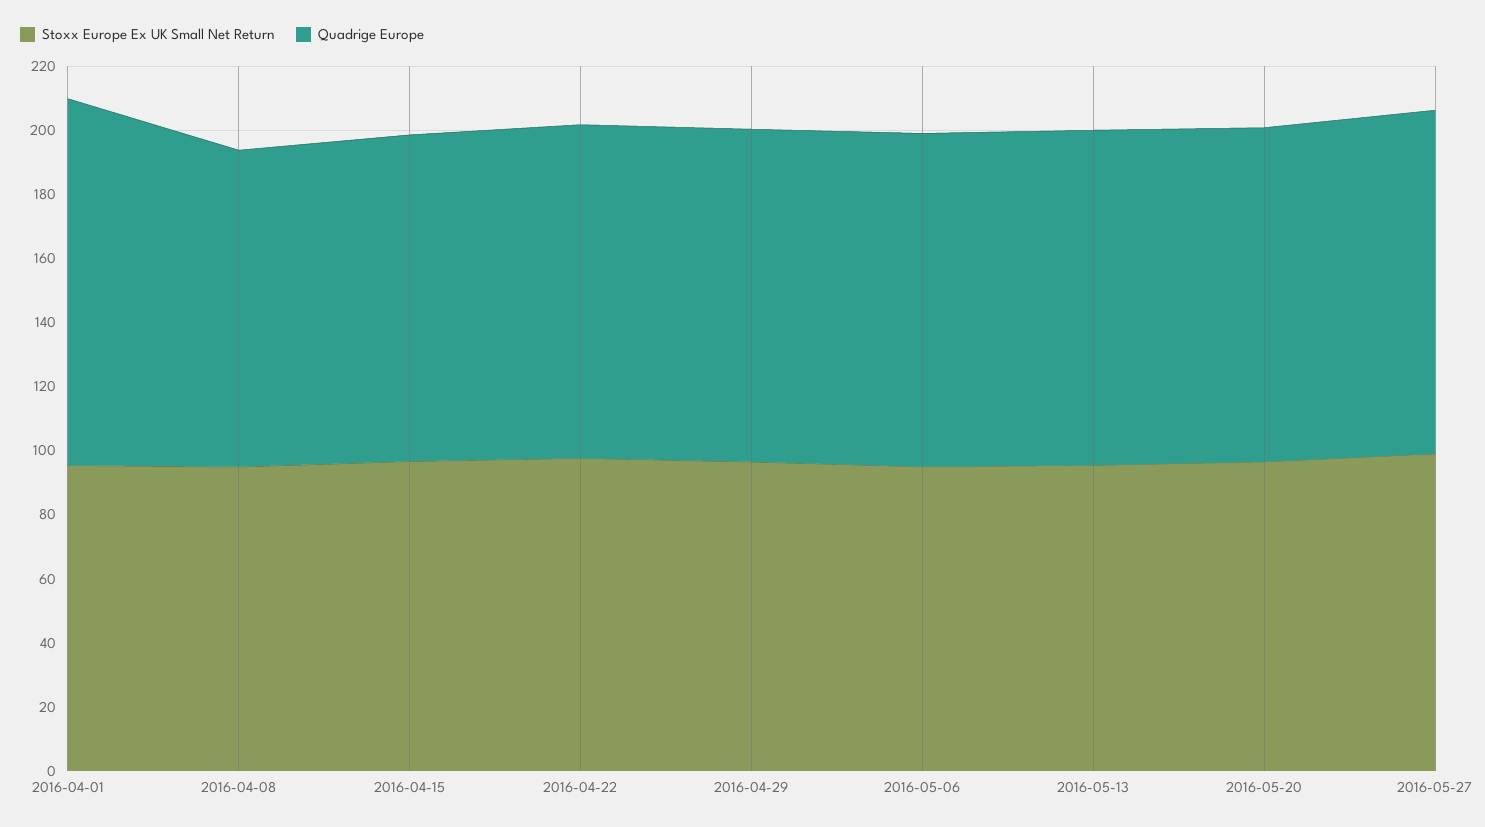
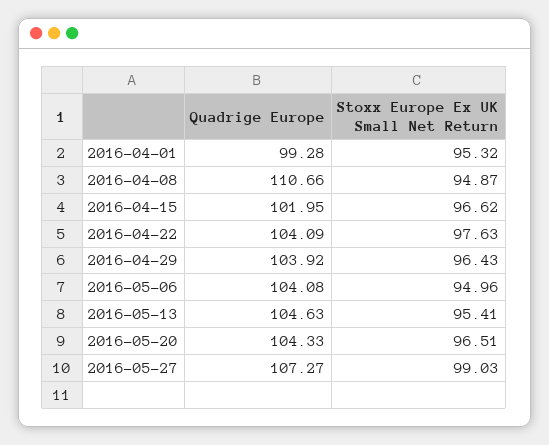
Quadrige Europe, 2016-04-01: 115 -> 99.28
Quadrige Europe, 2016-04-08: 100 -> 110.66

